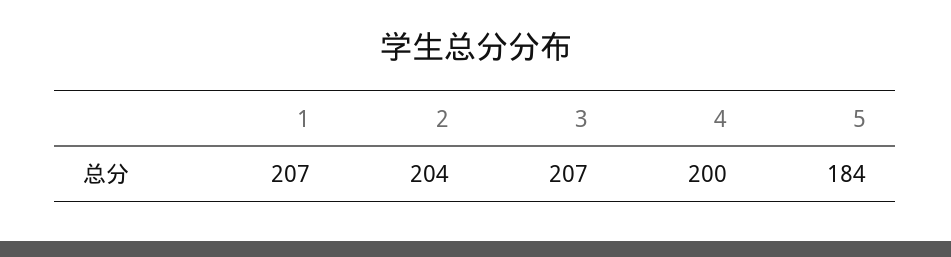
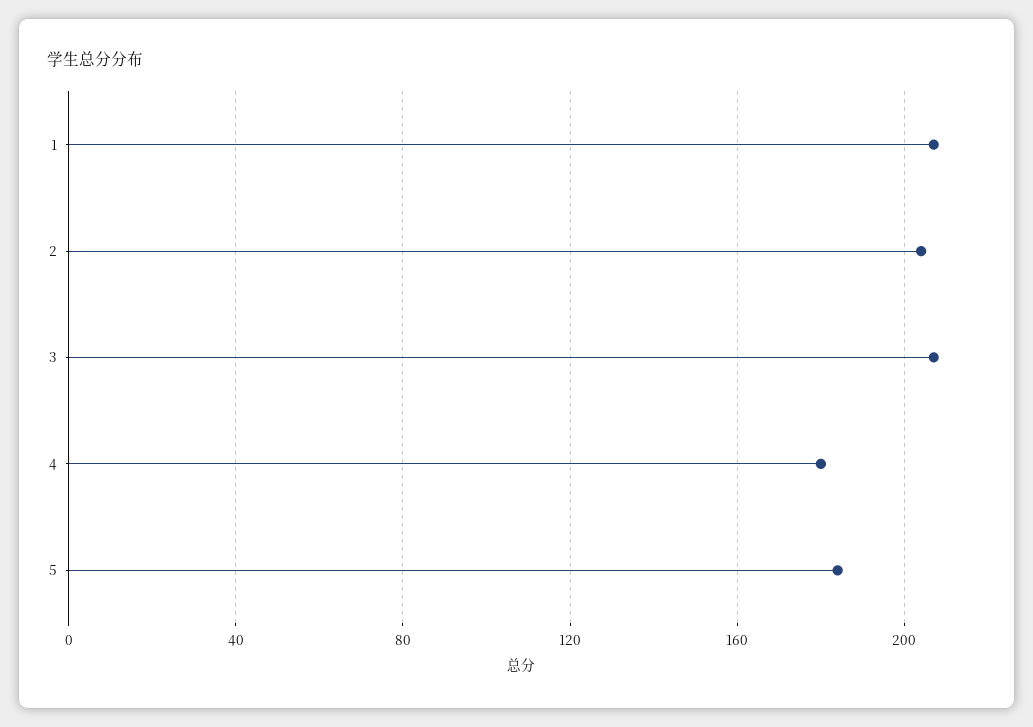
4: 200 -> 180

